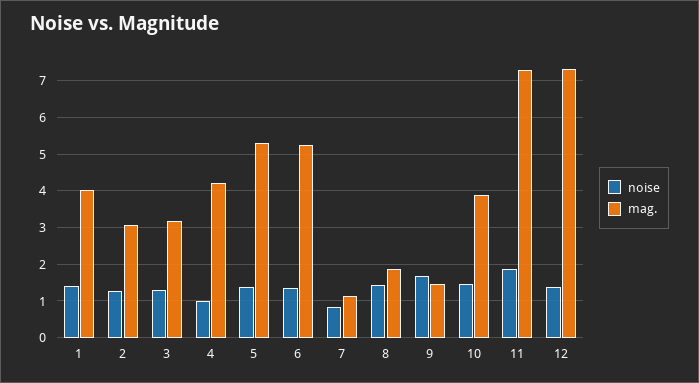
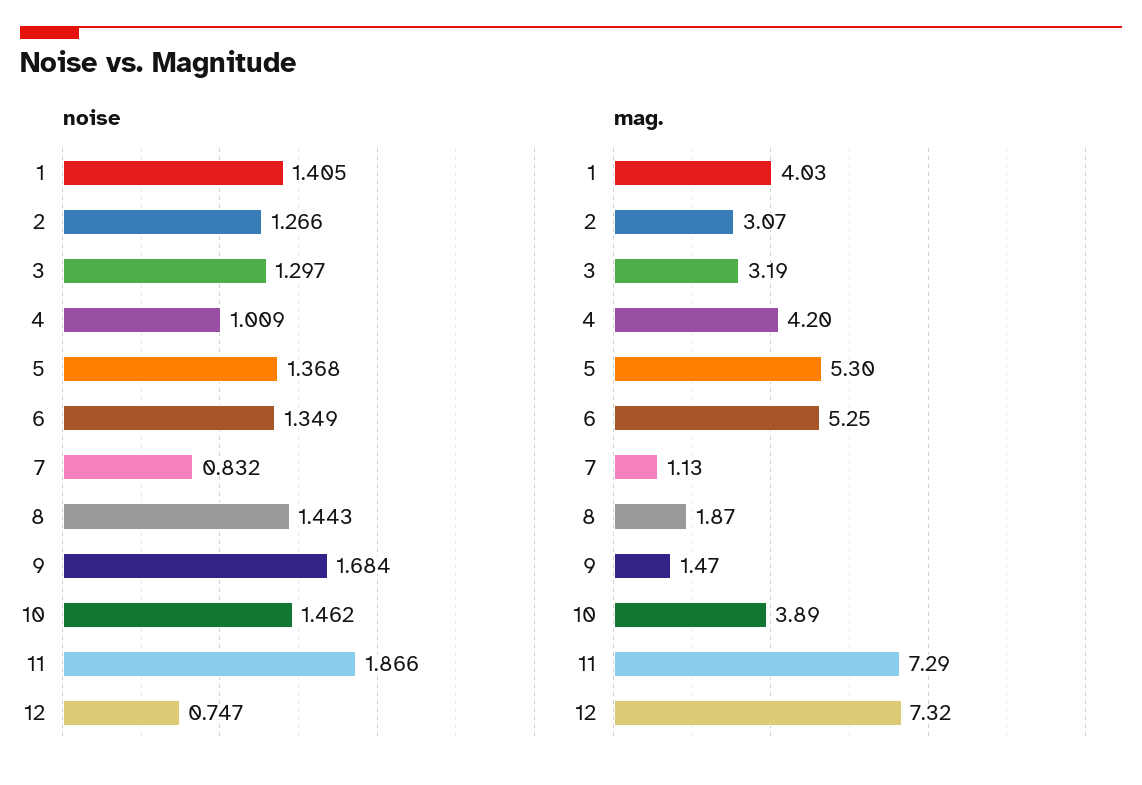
noise, 12: 1.4 -> 0.747

